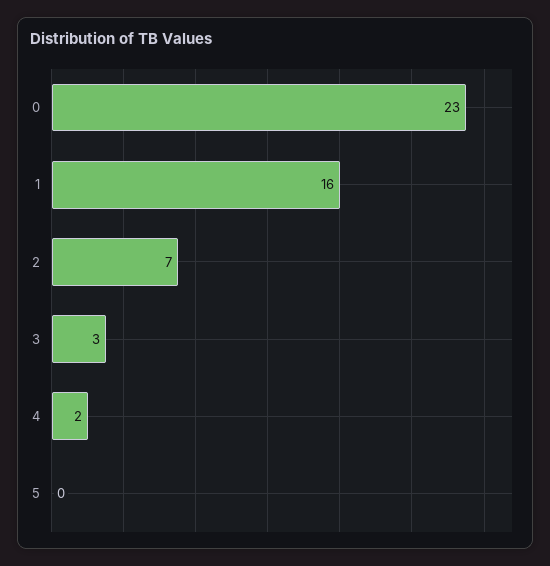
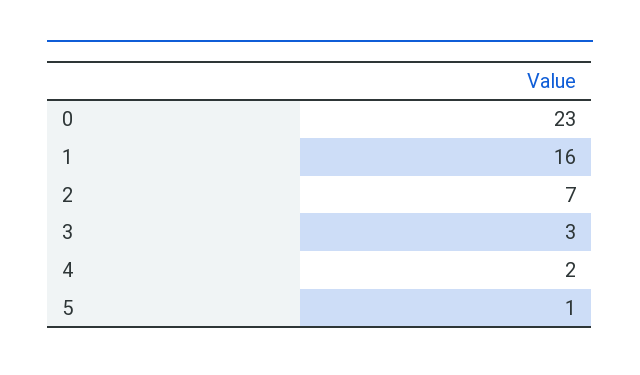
5: 0 -> 1

